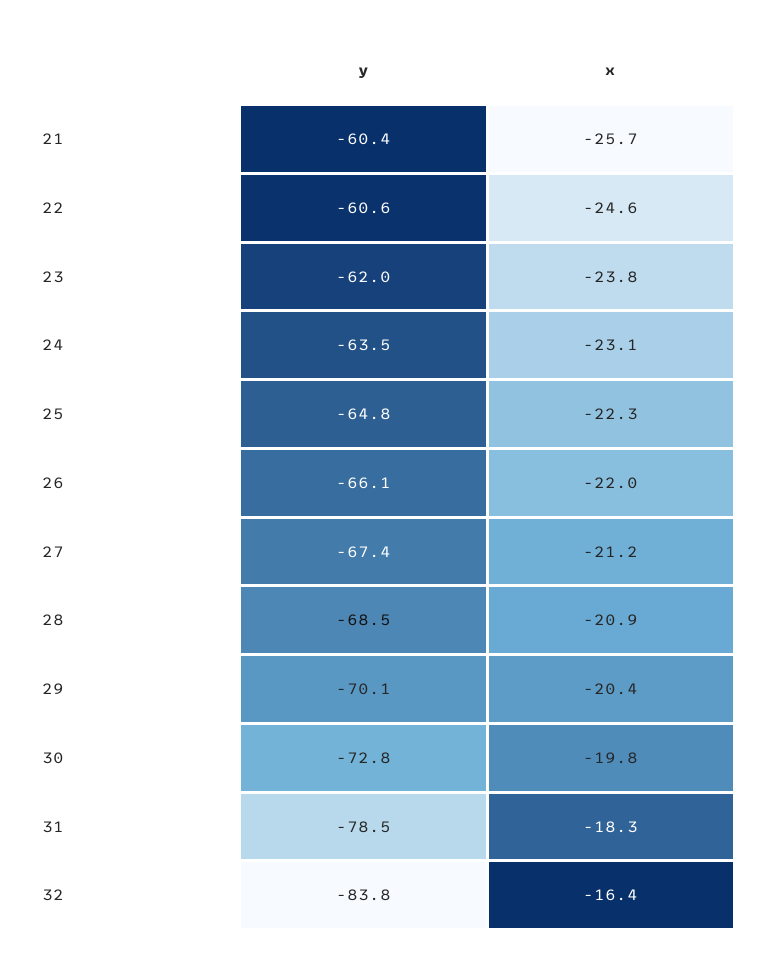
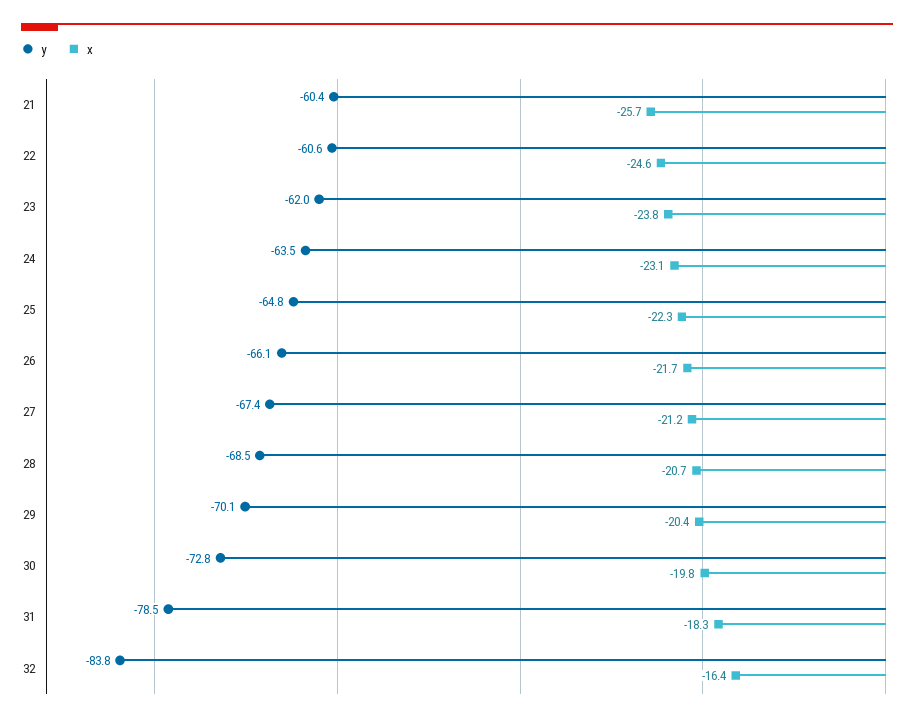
x, 26: -22 -> -21.7
x, 28: -20.9 -> -20.7

